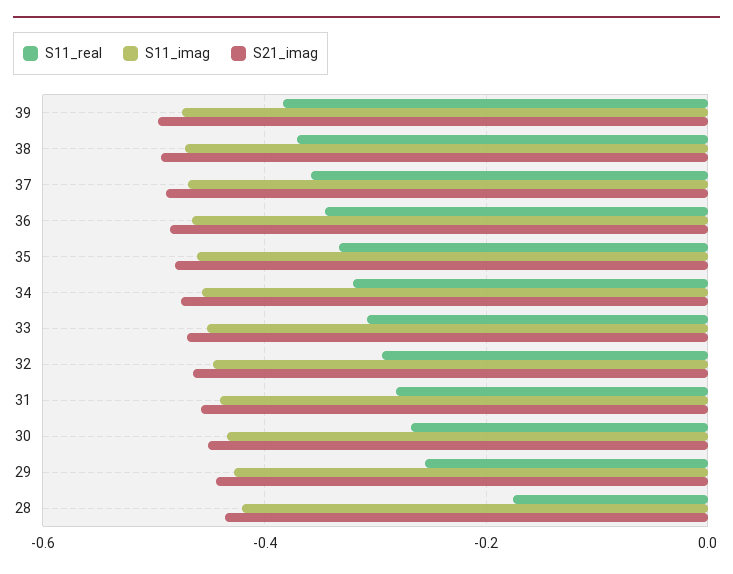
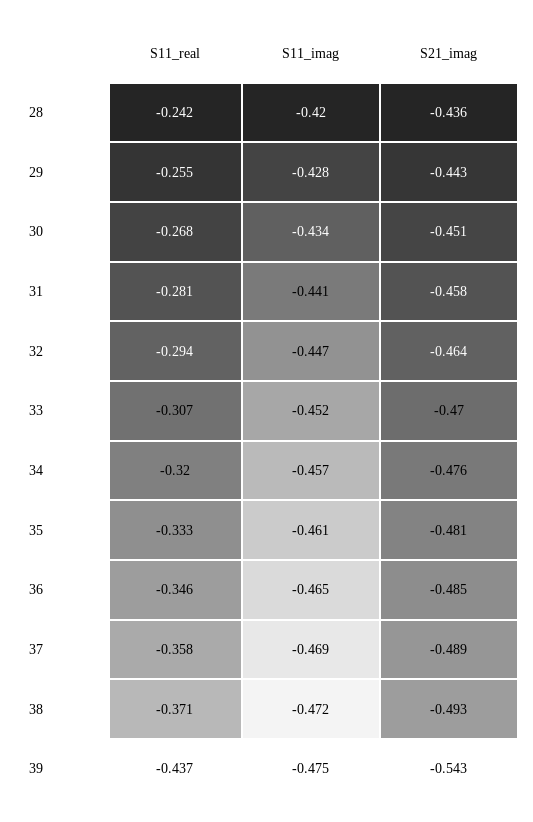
S11_real, 39: -0.38 -> -0.437
S21_imag, 39: -0.5 -> -0.543
S11_real, 28: -0.18 -> -0.242

